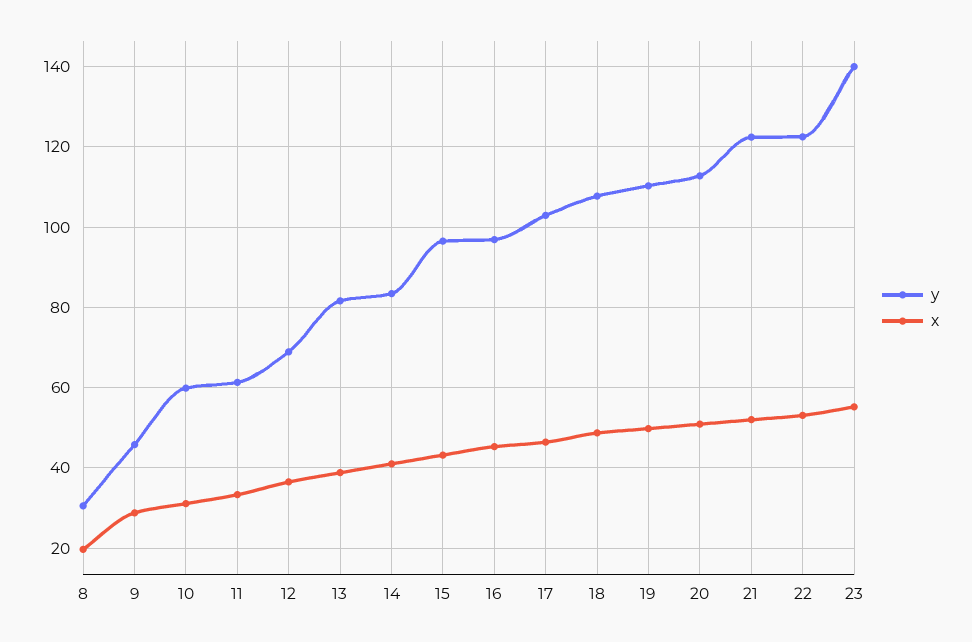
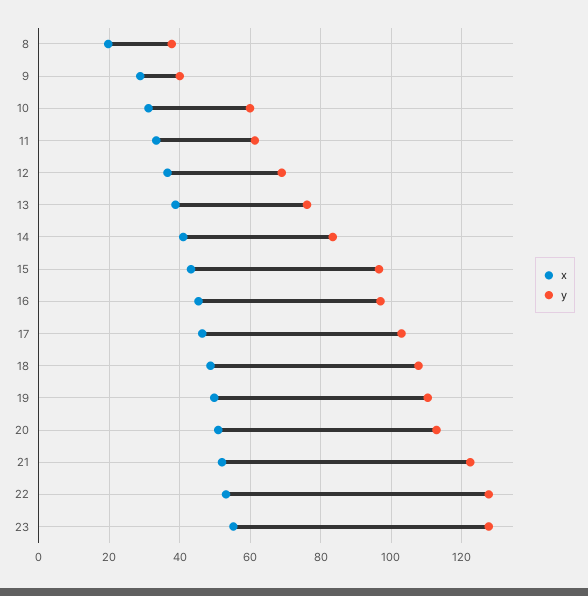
y, 8: 30 -> 38
y, 9: 46 -> 40
y, 13: 82 -> 76
y, 22: 122 -> 128
y, 23: 140 -> 128

